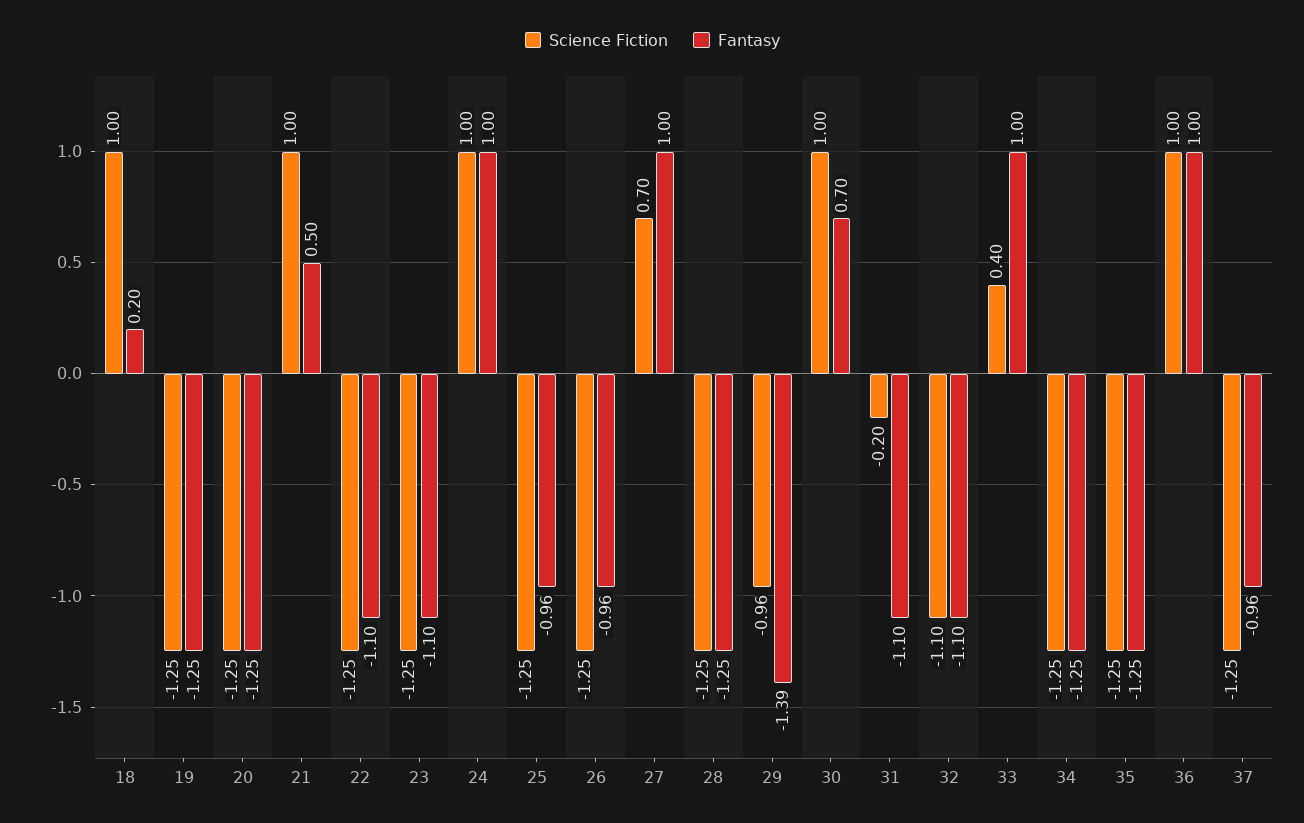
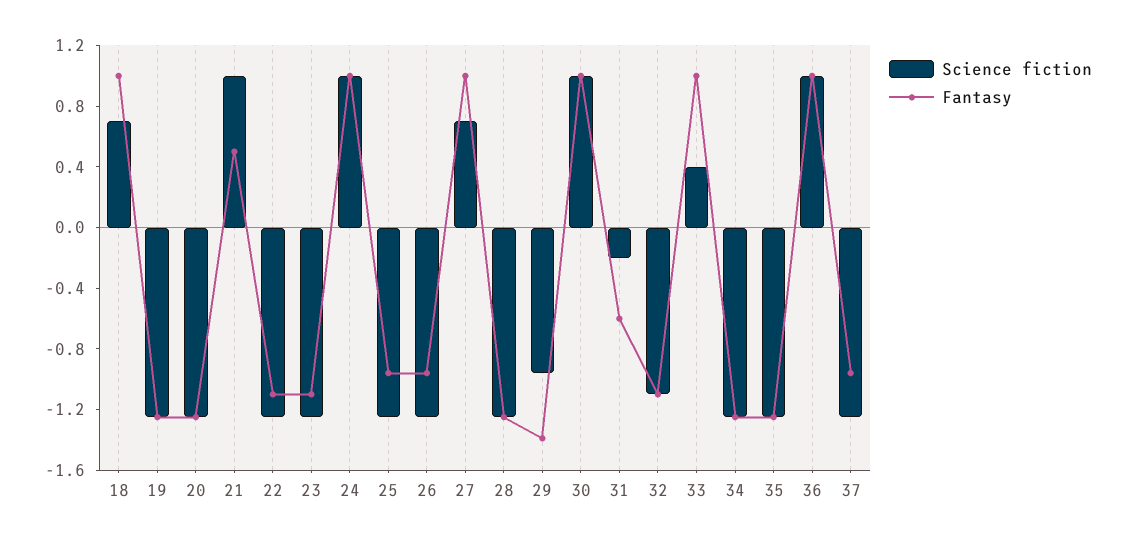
Science Fiction, 18: 1 -> 0.7
Fantasy, 18: 0.2 -> 1
Fantasy, 30: 0.7 -> 1
Fantasy, 31: -1.1 -> -0.6

